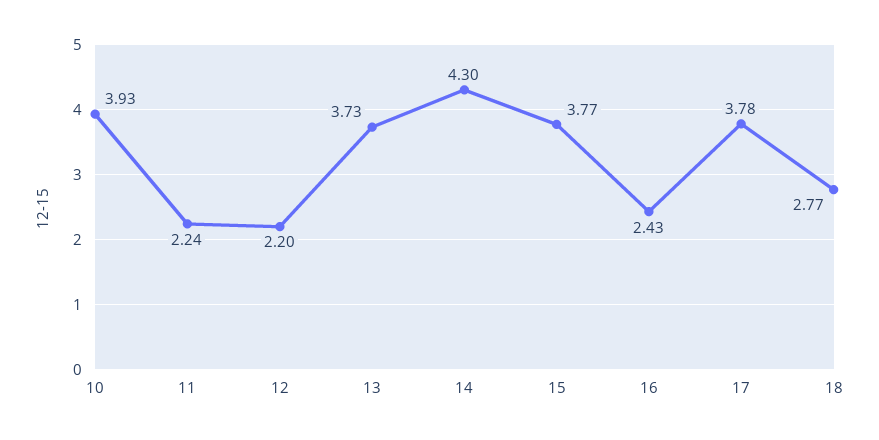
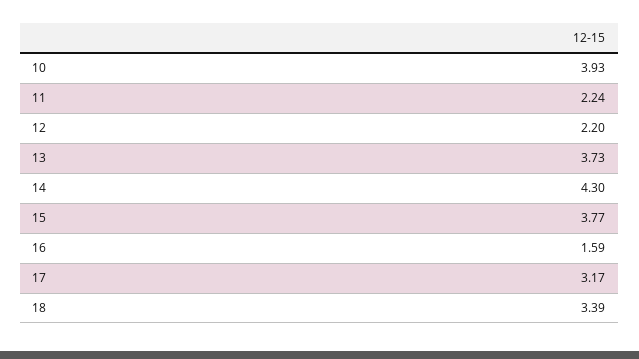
16: 2.43 -> 1.59
17: 3.78 -> 3.17
18: 2.77 -> 3.39

